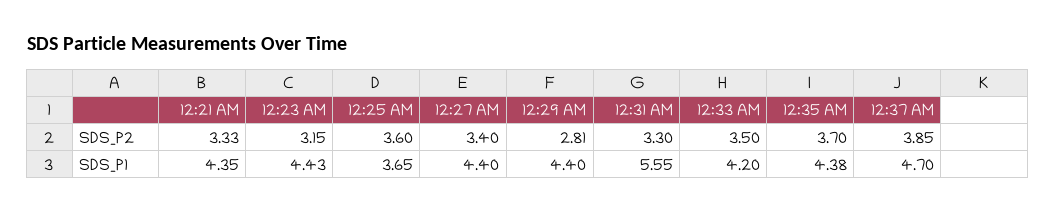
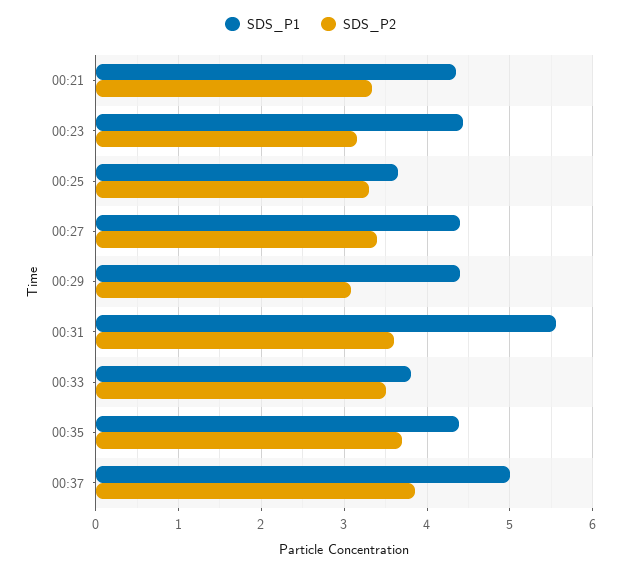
SDS_P2, 12:25 AM: 3.6 -> 3.3
SDS_P2, 12:29 AM: 2.81 -> 3.1
SDS_P2, 12:31 AM: 3.3 -> 3.6
SDS_P1, 12:33 AM: 4.2 -> 3.8
SDS_P1, 12:37 AM: 4.7 -> 5

